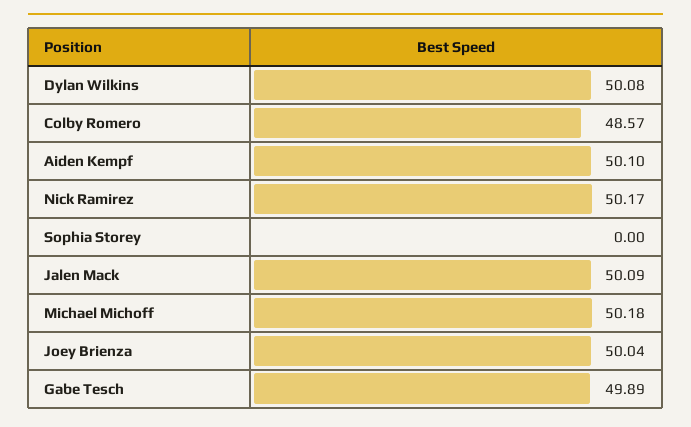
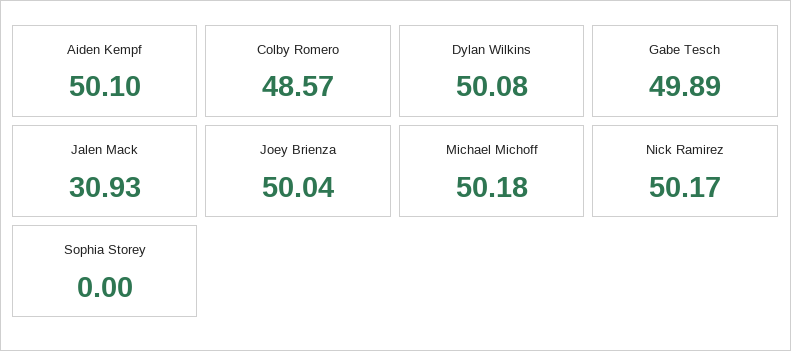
Jalen Mack: 50.09 -> 30.93

